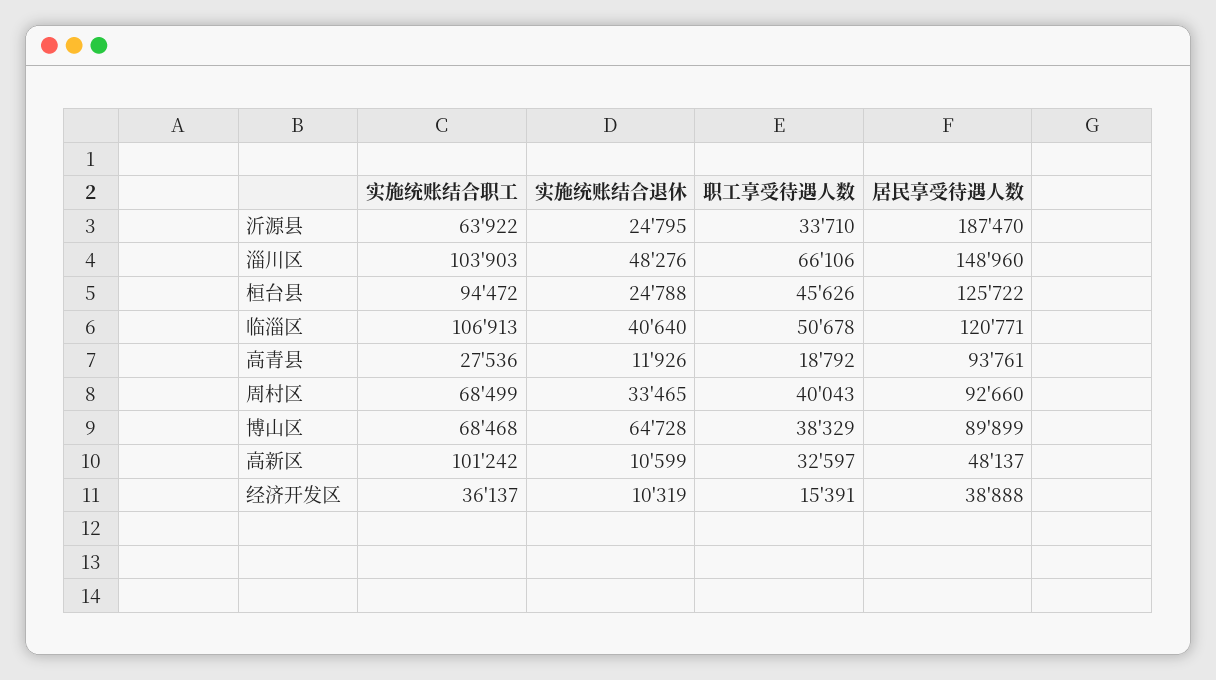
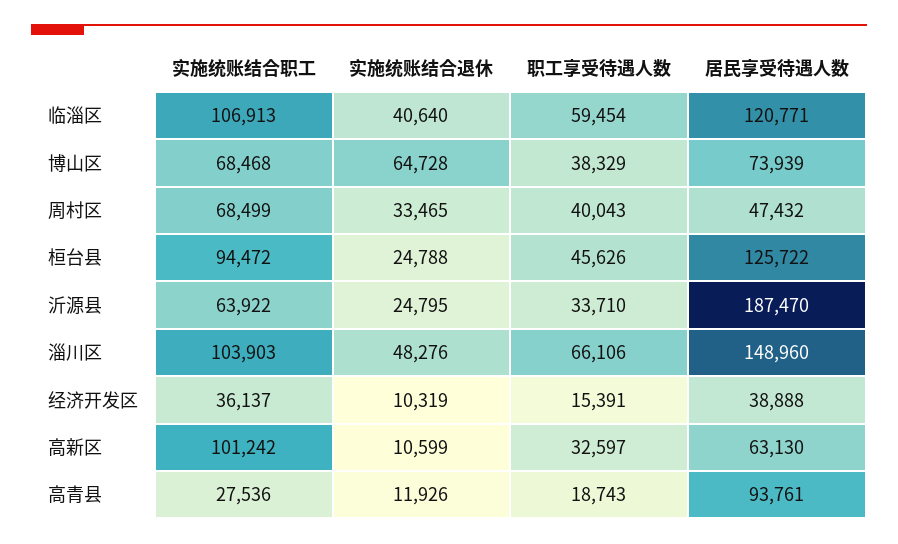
职工享受待遇人数, 临淄区: 50678 -> 59454
职工享受待遇人数, 高青县: 18792 -> 18743
居民享受待遇人数, 周村区: 92660 -> 47432
居民享受待遇人数, 博山区: 89899 -> 73939
居民享受待遇人数, 高新区: 48137 -> 63130

